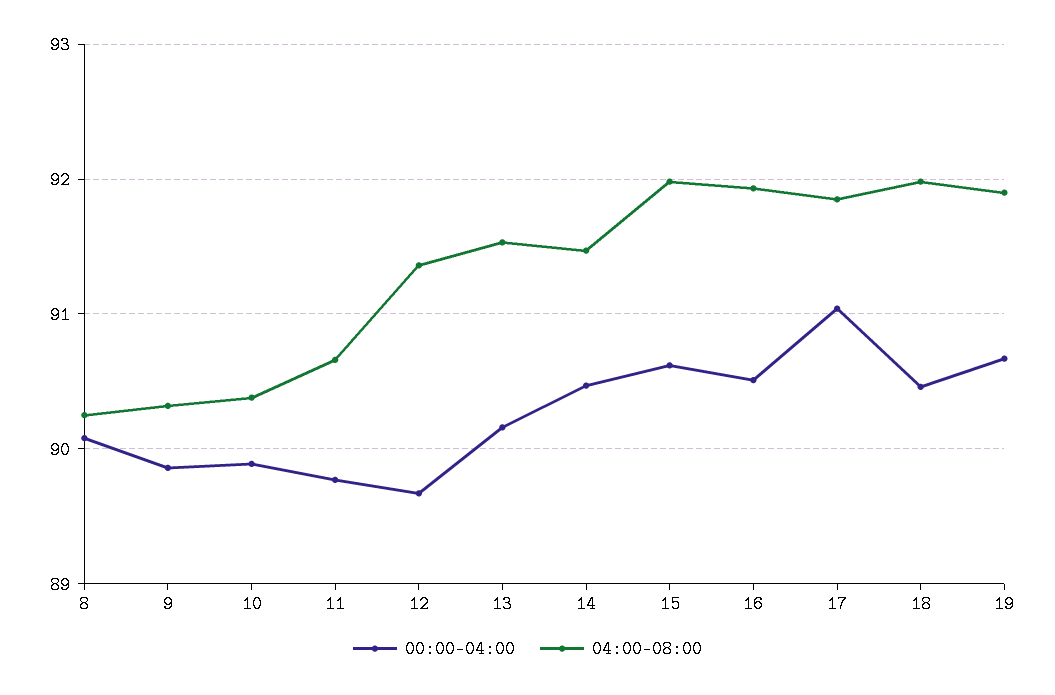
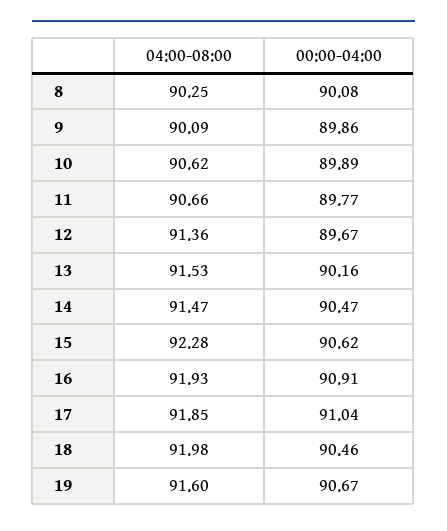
04:00-08:00, 9: 90.3 -> 90.09
04:00-08:00, 10: 90.4 -> 90.62
04:00-08:00, 15: 92 -> 92.28
00:00-04:00, 16: 90.5 -> 90.91
04:00-08:00, 19: 91.9 -> 91.6

